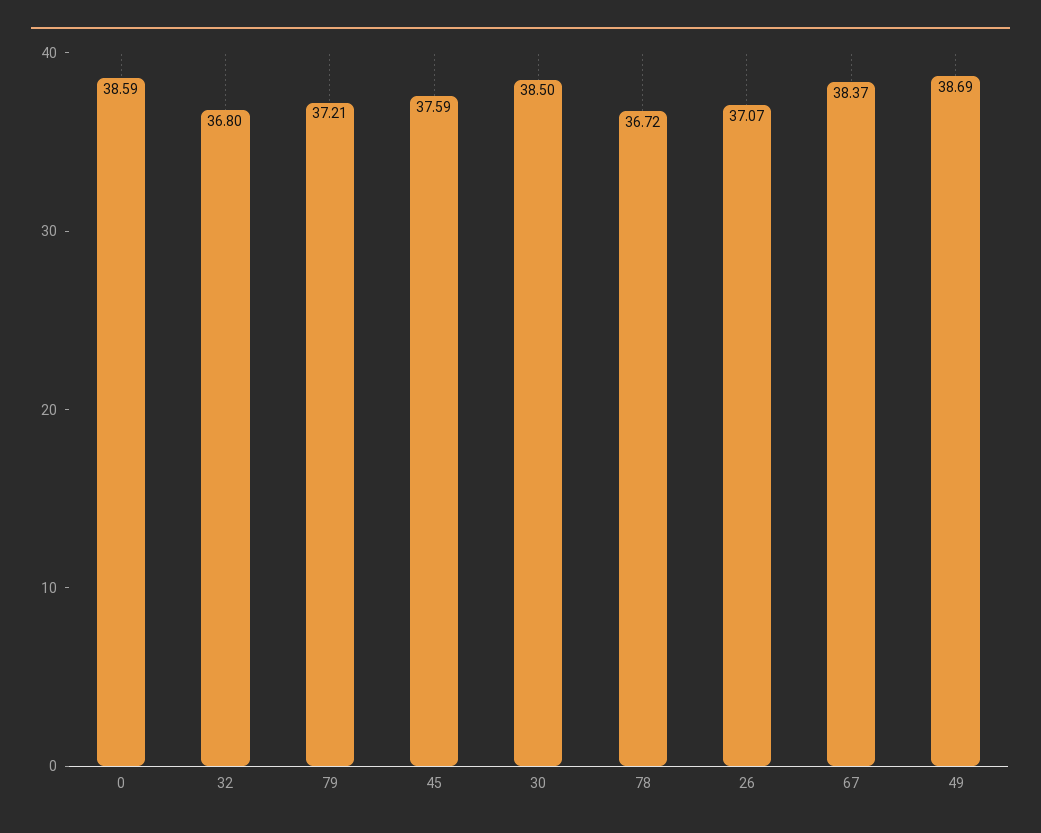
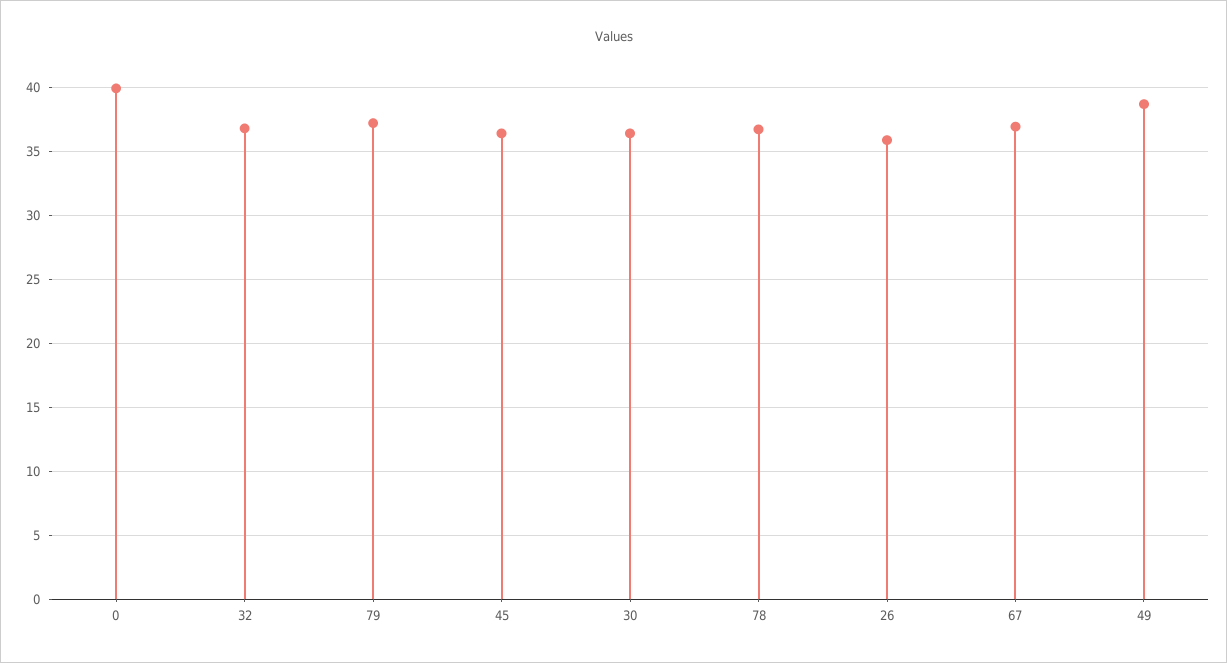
0: 38.59 -> 40
45: 37.59 -> 36.5
30: 38.5 -> 36.5
26: 37.07 -> 36
67: 38.37 -> 37

